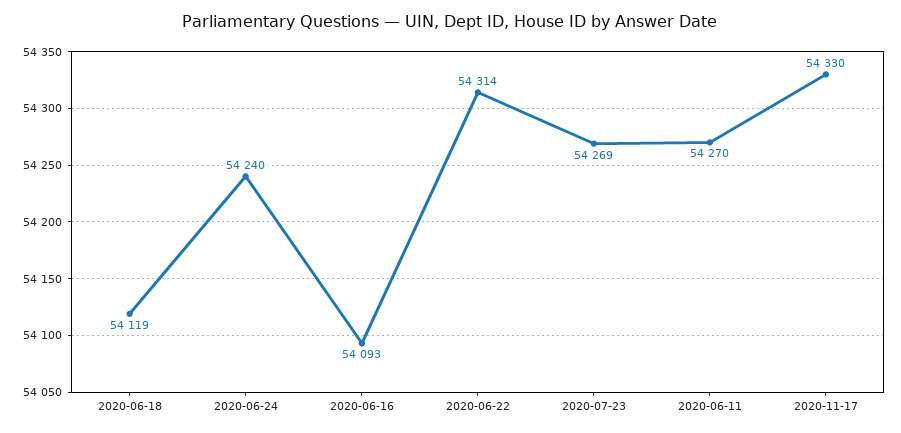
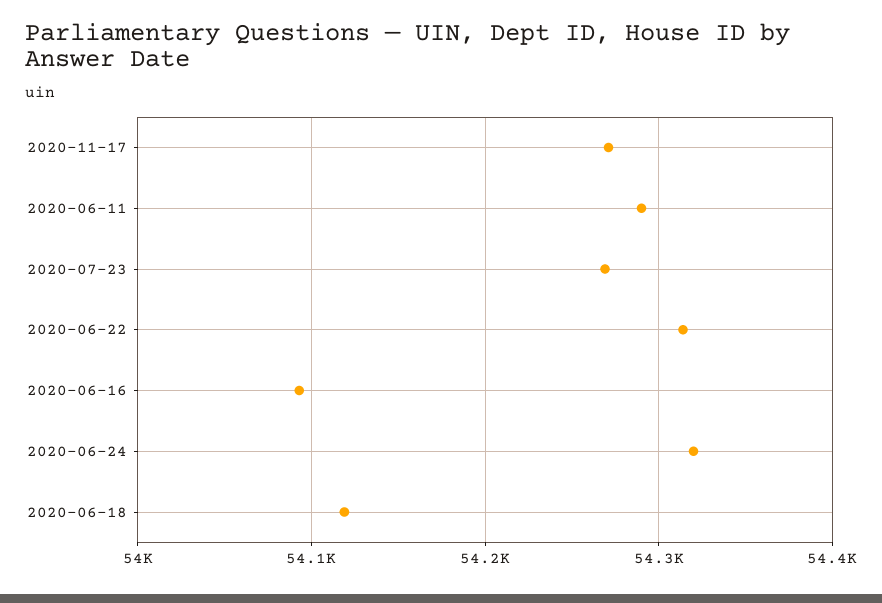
2020-06-24: 54240 -> 54320
2020-06-11: 54270 -> 54290
2020-11-17: 54330 -> 54270

